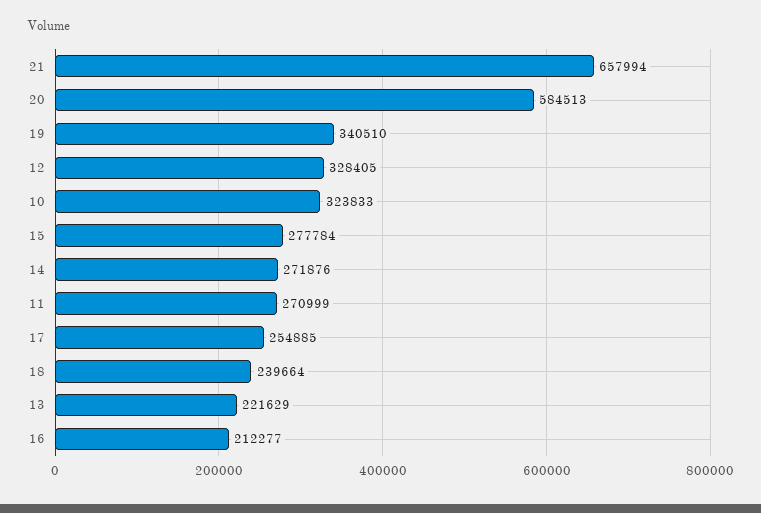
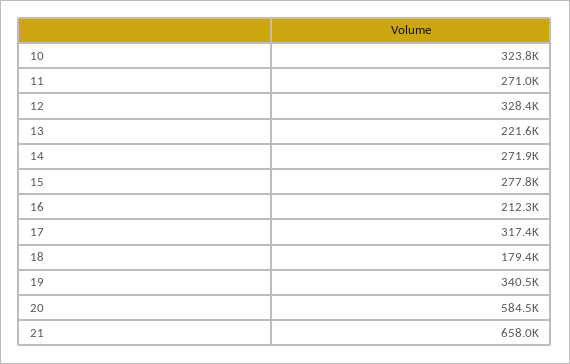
17: 254885 -> 317400
18: 239664 -> 179400

